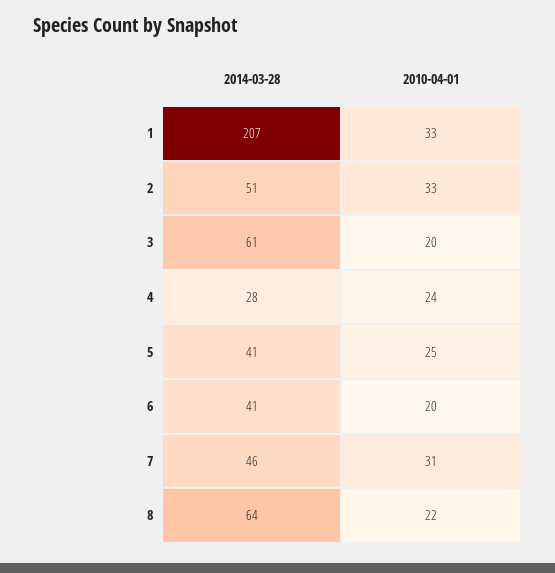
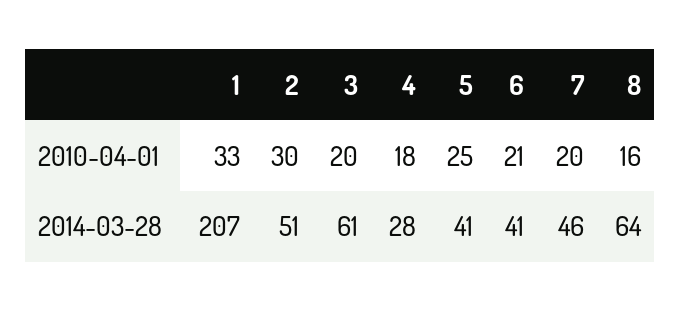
2010-04-01, 2: 33 -> 30
2010-04-01, 4: 24 -> 18
2010-04-01, 6: 20 -> 21
2010-04-01, 7: 31 -> 20
2010-04-01, 8: 22 -> 16

